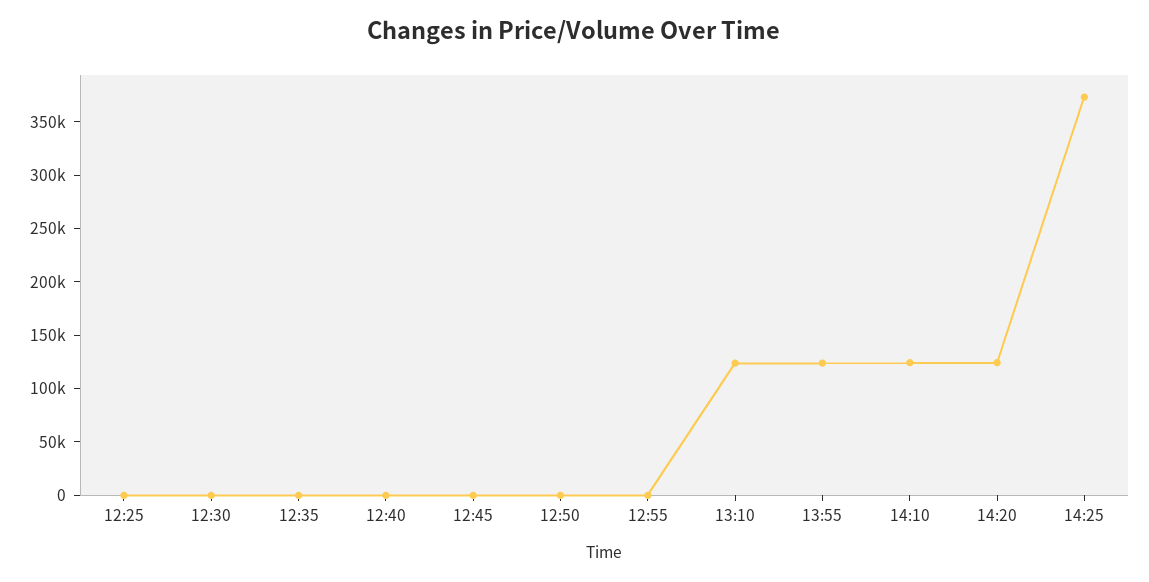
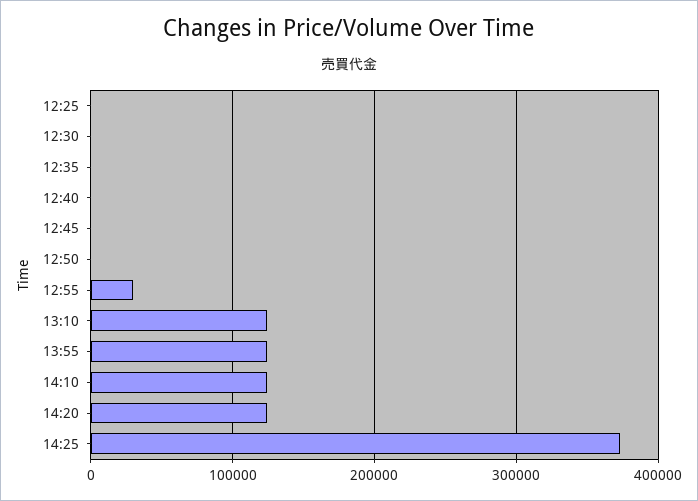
12:55: 0 -> 30000

